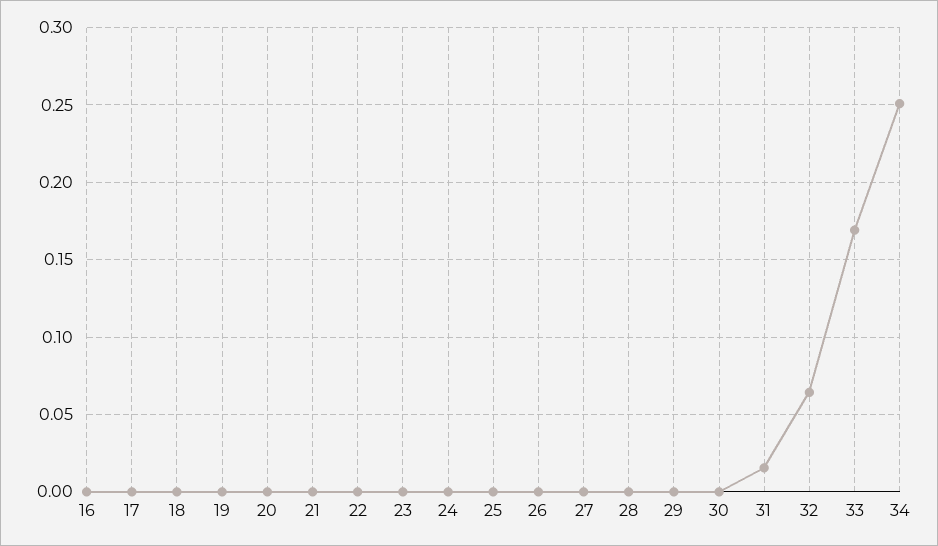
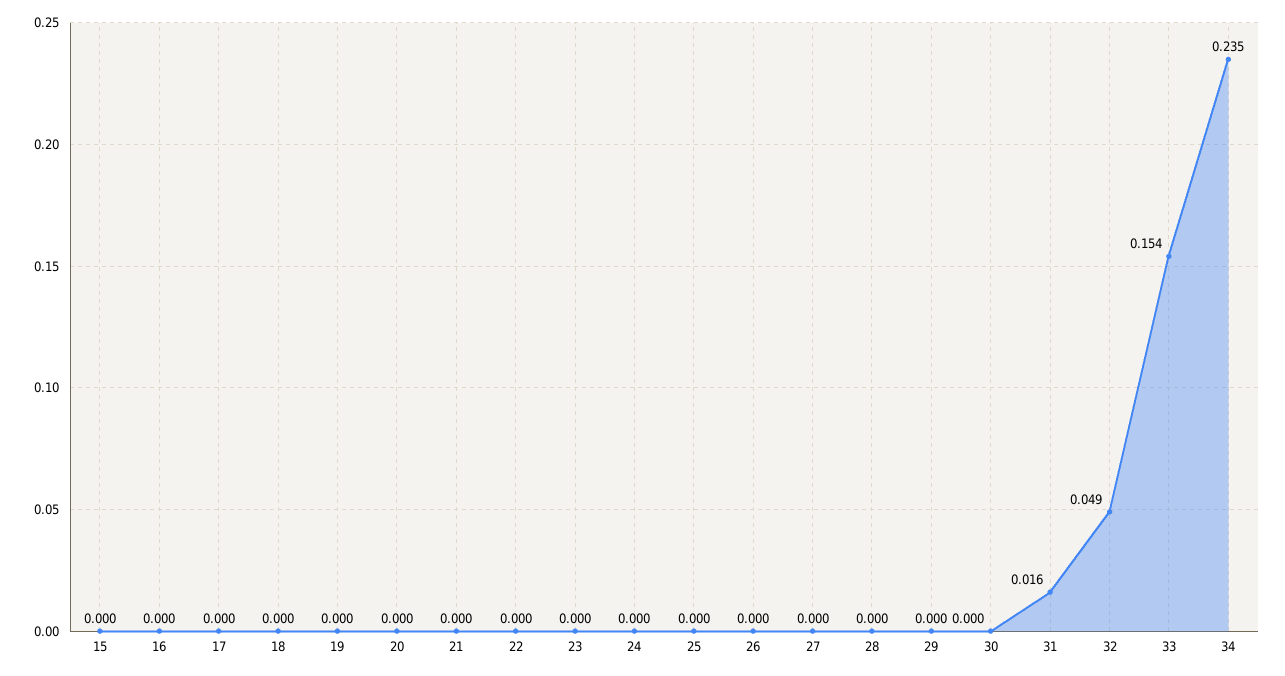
32: 0.065 -> 0.049
33: 0.17 -> 0.154
34: 0.25 -> 0.235
15: none -> 0

